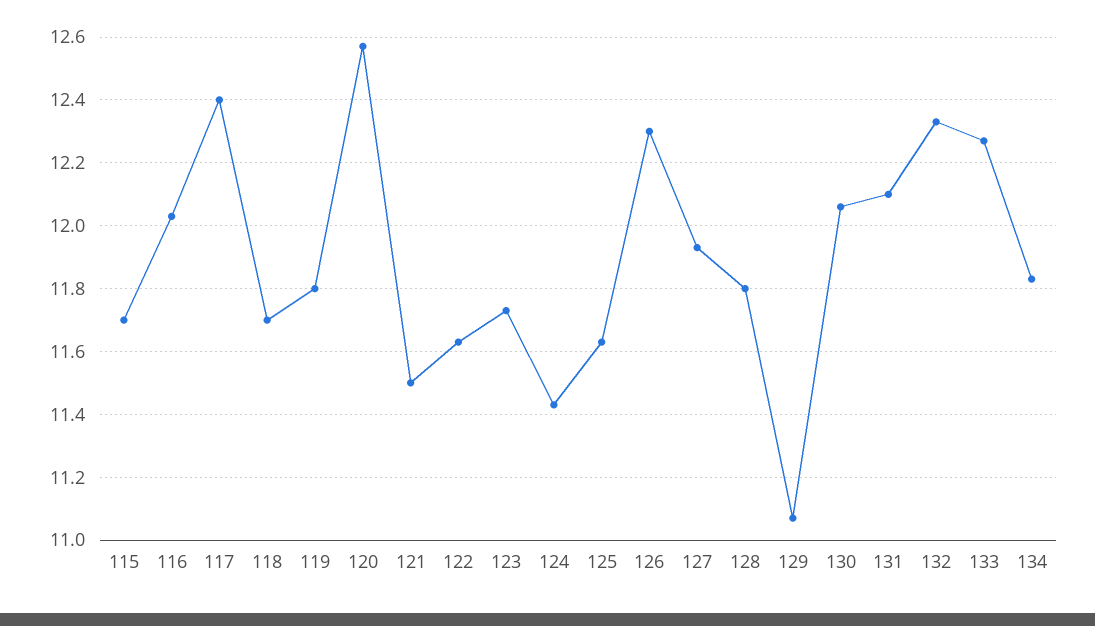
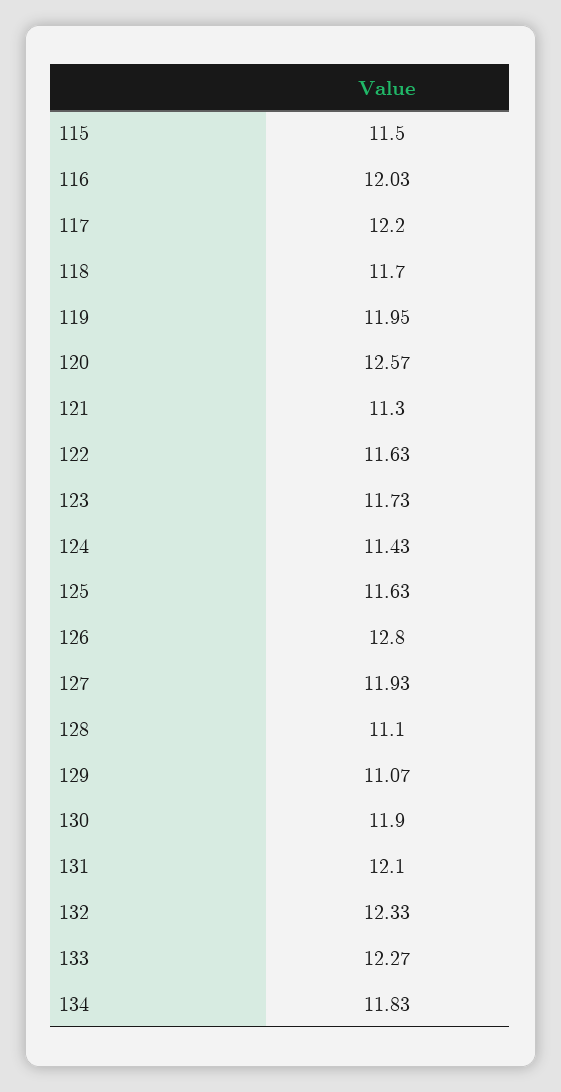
115: 11.7 -> 11.5
117: 12.4 -> 12.2
119: 11.8 -> 11.95
121: 11.5 -> 11.3
126: 12.3 -> 12.8
128: 11.8 -> 11.1
130: 12.05 -> 11.9

